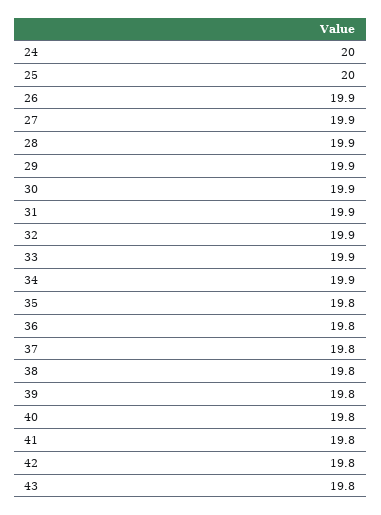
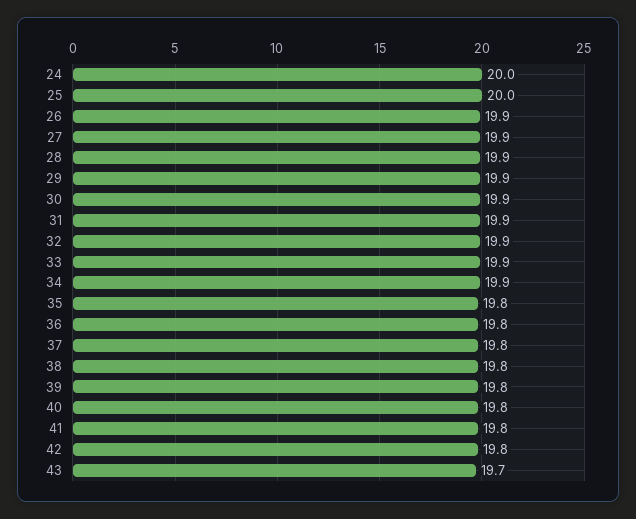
43: 19.8 -> 19.7

